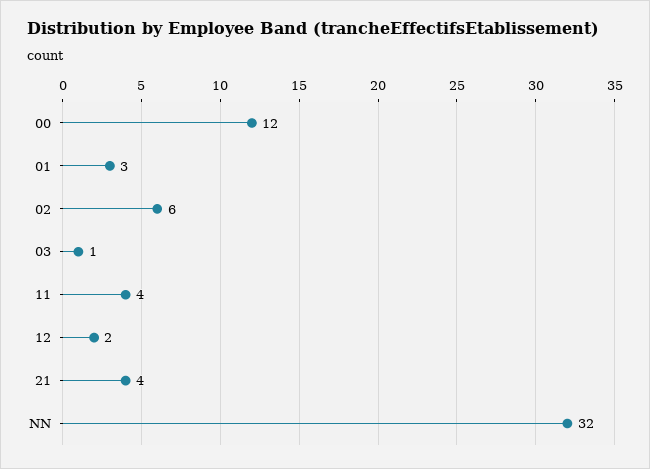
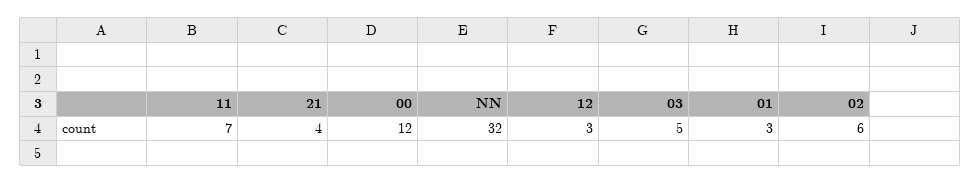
03: 1 -> 5
11: 4 -> 7
12: 2 -> 3

